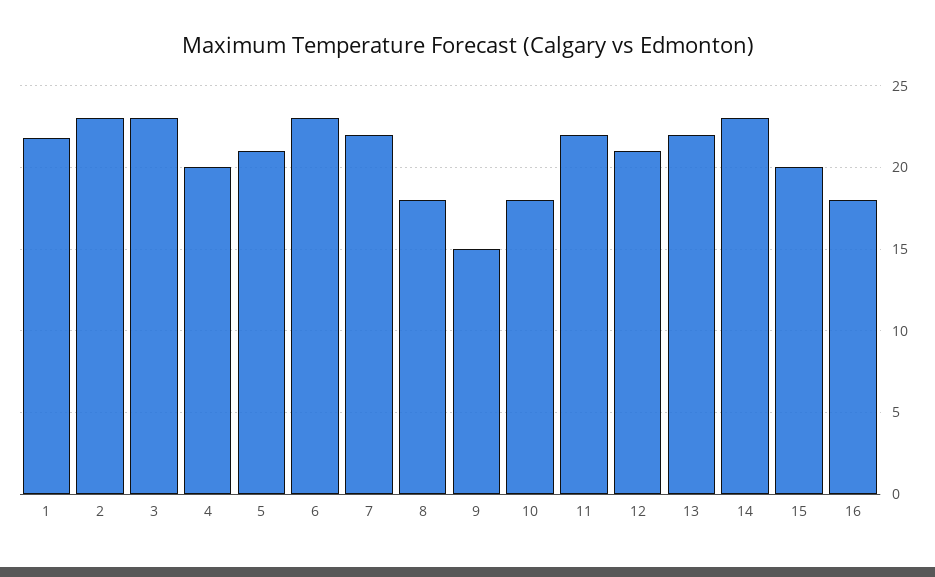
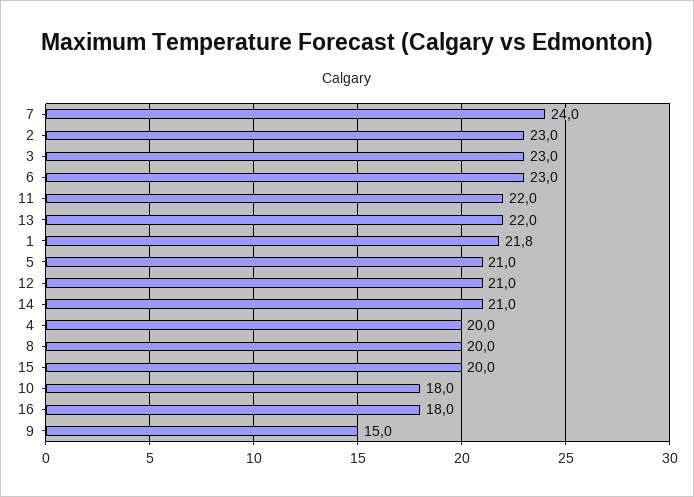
7: 22 -> 24
8: 18 -> 20
14: 23 -> 21

